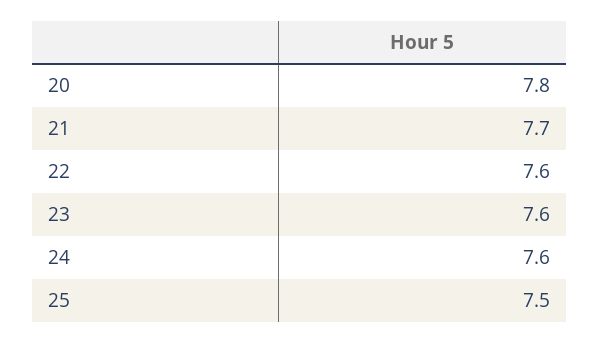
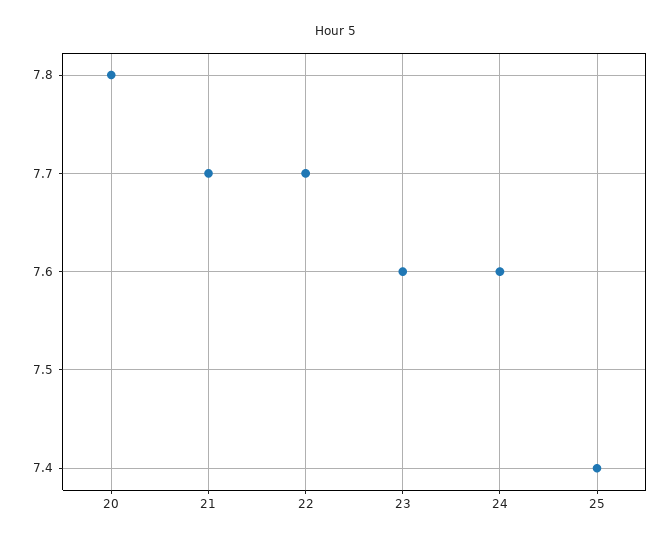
22: 7.6 -> 7.7
25: 7.5 -> 7.4

